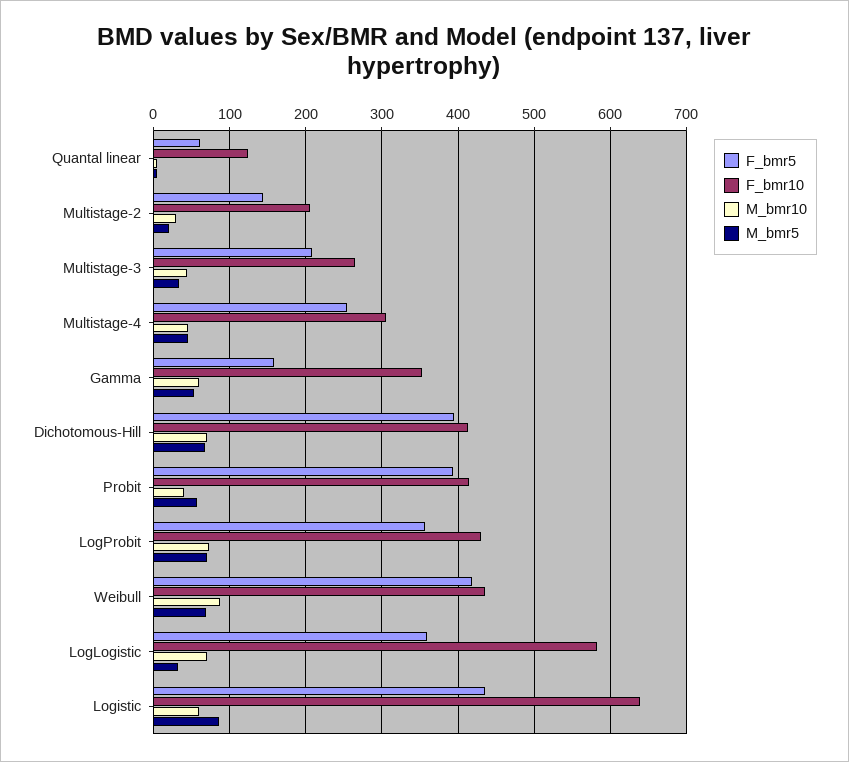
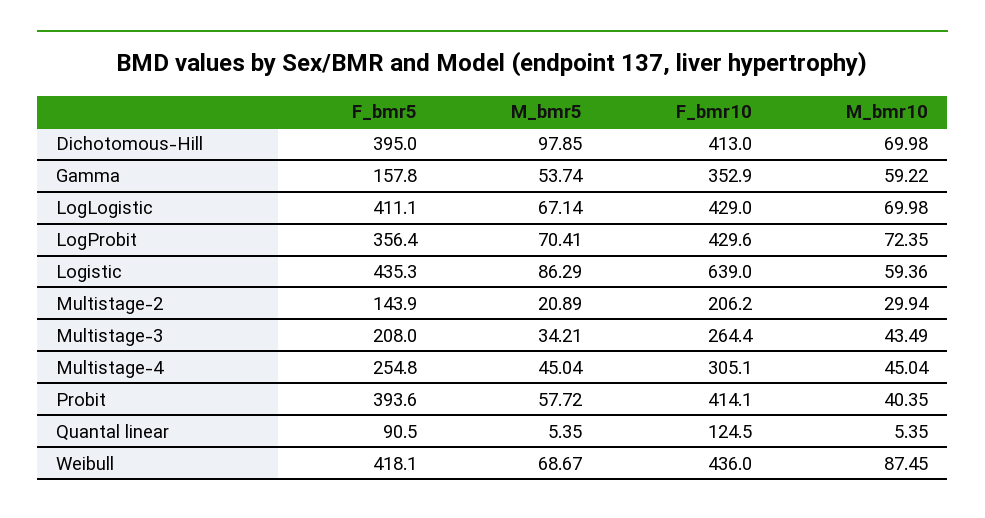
F_bmr5, Quantal linear: 60 -> 90.5
M_bmr5, Dichotomous-Hill: 70 -> 97.85
F_bmr5, LogLogistic: 360 -> 411.1
F_bmr10, LogLogistic: 580 -> 429
M_bmr5, LogLogistic: 30 -> 67.14

